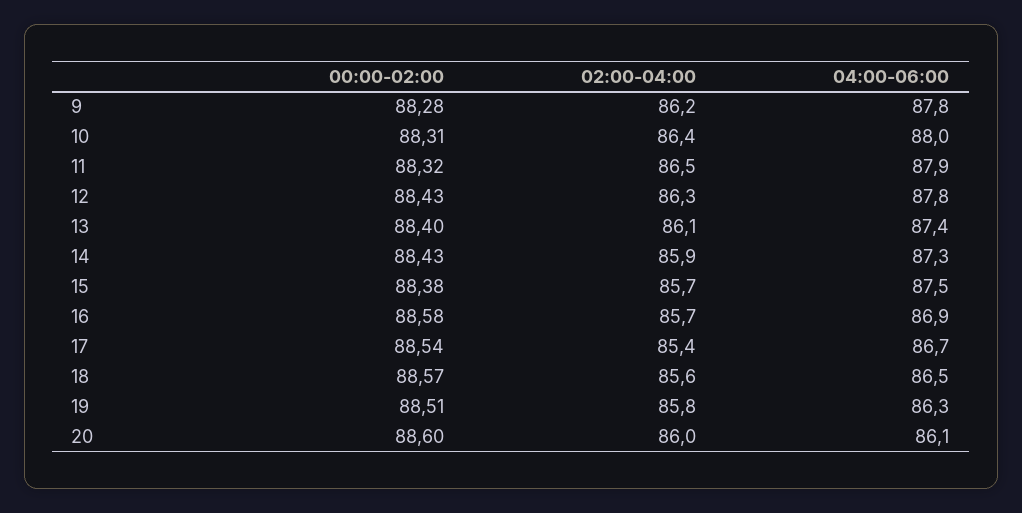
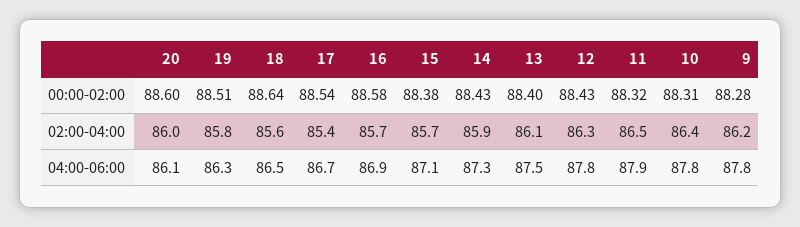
04:00-06:00, 10: 88 -> 87.8
04:00-06:00, 13: 87.4 -> 87.5
04:00-06:00, 15: 87.5 -> 87.1
00:00-02:00, 18: 88.57 -> 88.64

